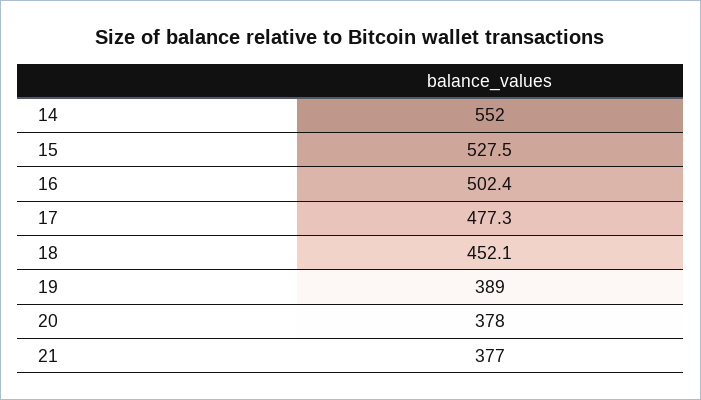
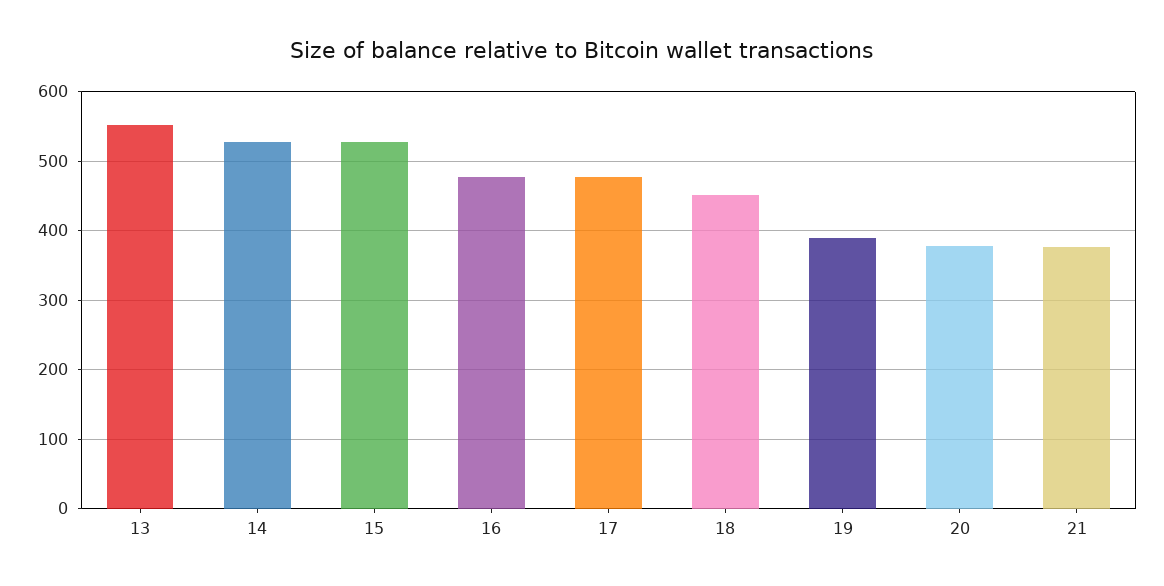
14: 552 -> 530
16: 502.4 -> 480
13: none -> 550

